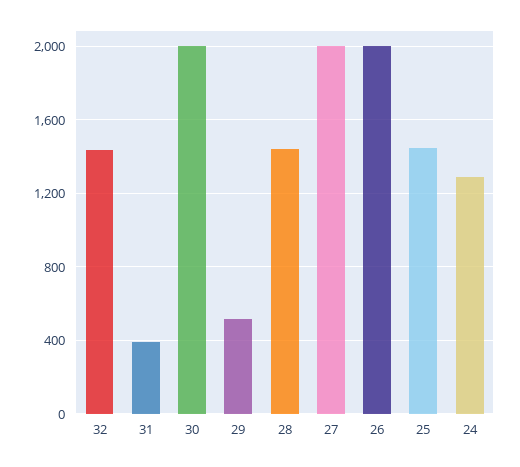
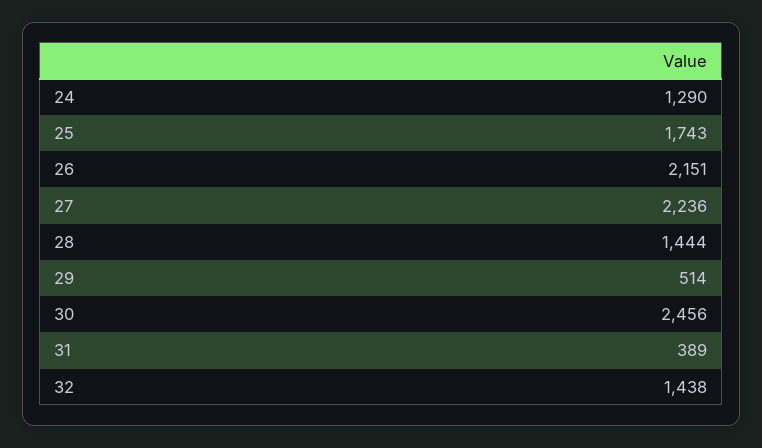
30: 2000 -> 2456
27: 2000 -> 2236
26: 2000 -> 2151
25: 1450 -> 1743

